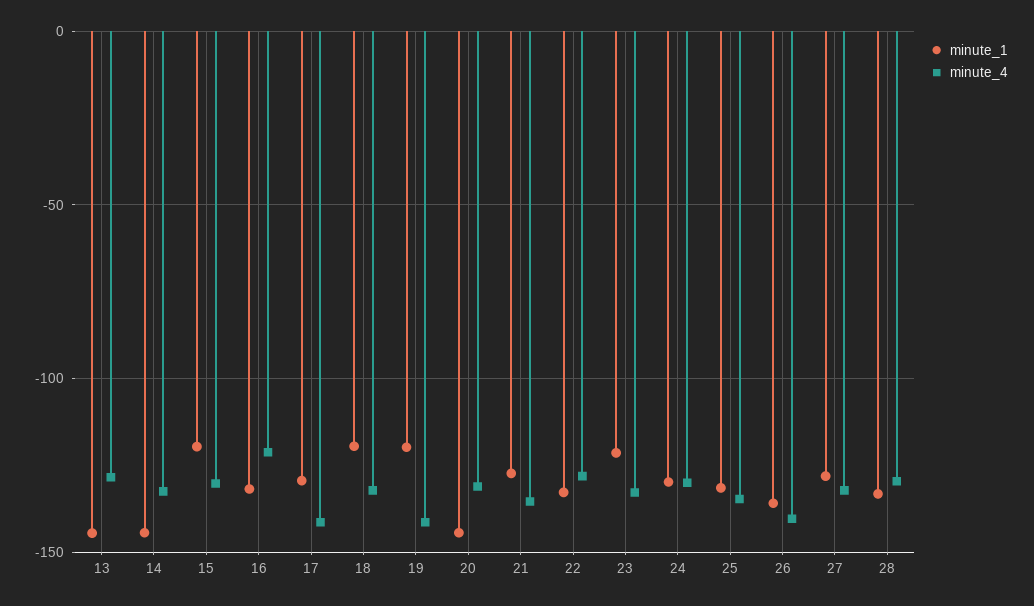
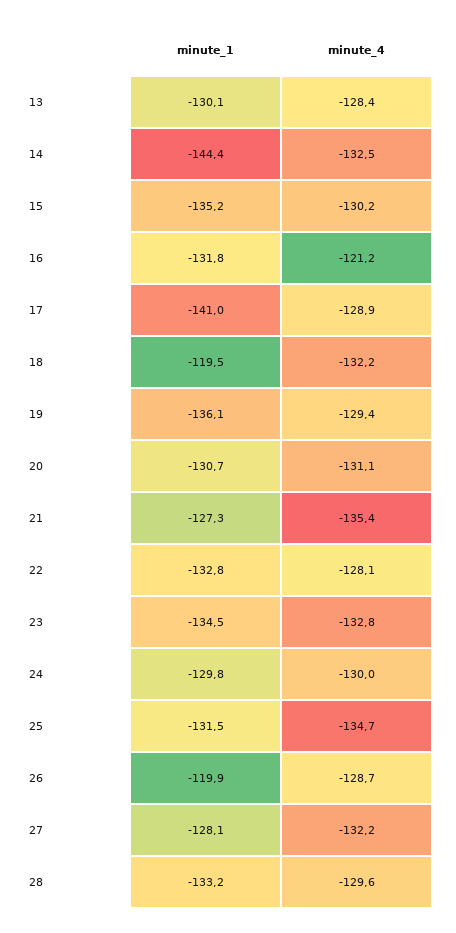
minute_1, 13: -145 -> -130.1
minute_1, 15: -120 -> -135.2
minute_1, 17: -130 -> -141
minute_4, 17: -140 -> -128.9
minute_1, 19: -120 -> -136.1
minute_4, 19: -140 -> -129.4
minute_1, 20: -145 -> -130.7
minute_1, 23: -120 -> -134.5
minute_1, 26: -135 -> -119.9
minute_4, 26: -140 -> -128.7

